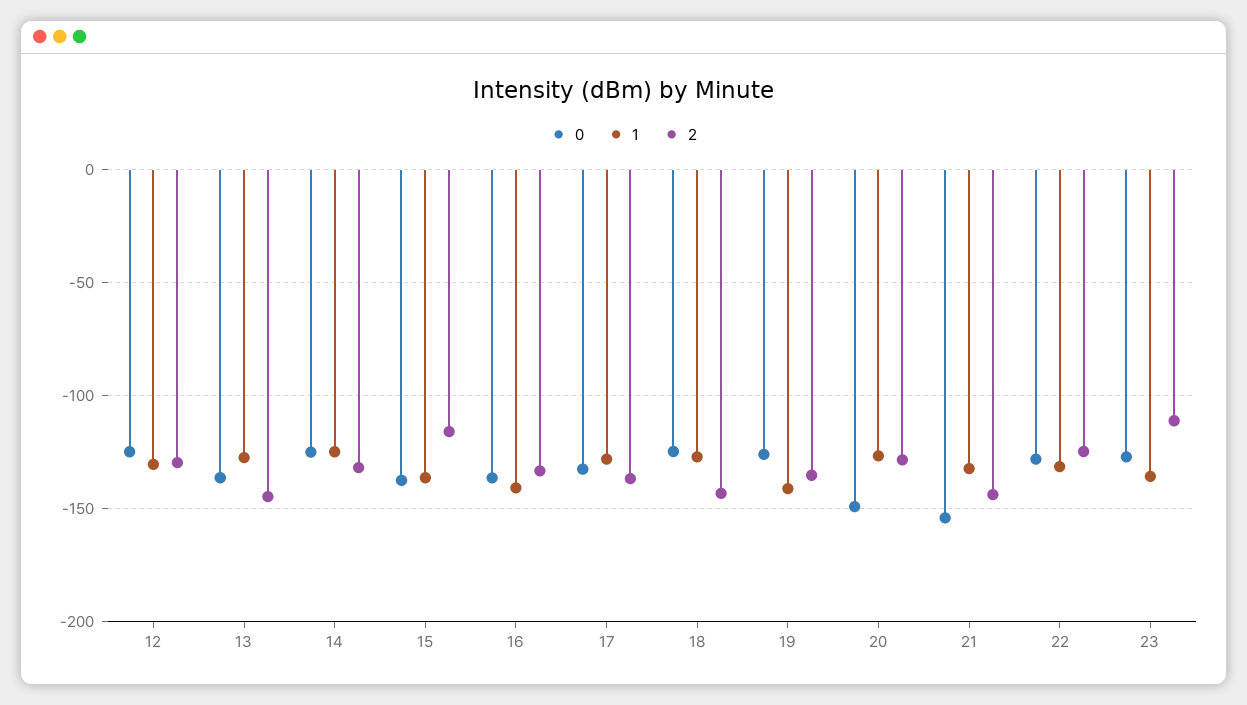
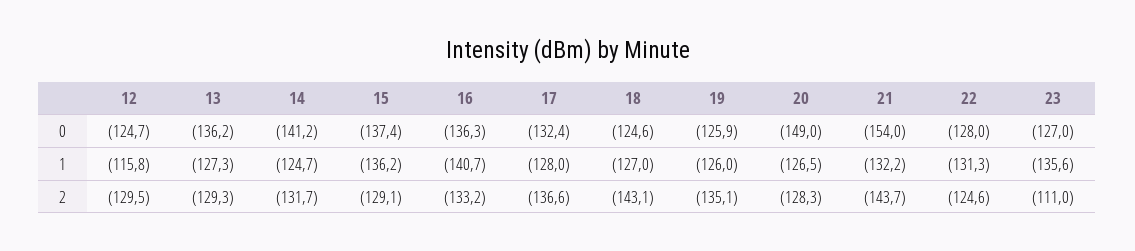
1, 12: -130 -> -115.8
2, 13: -145 -> -129.3
0, 14: -125 -> -141.2
2, 15: -115 -> -129.1
1, 19: -140 -> -126

